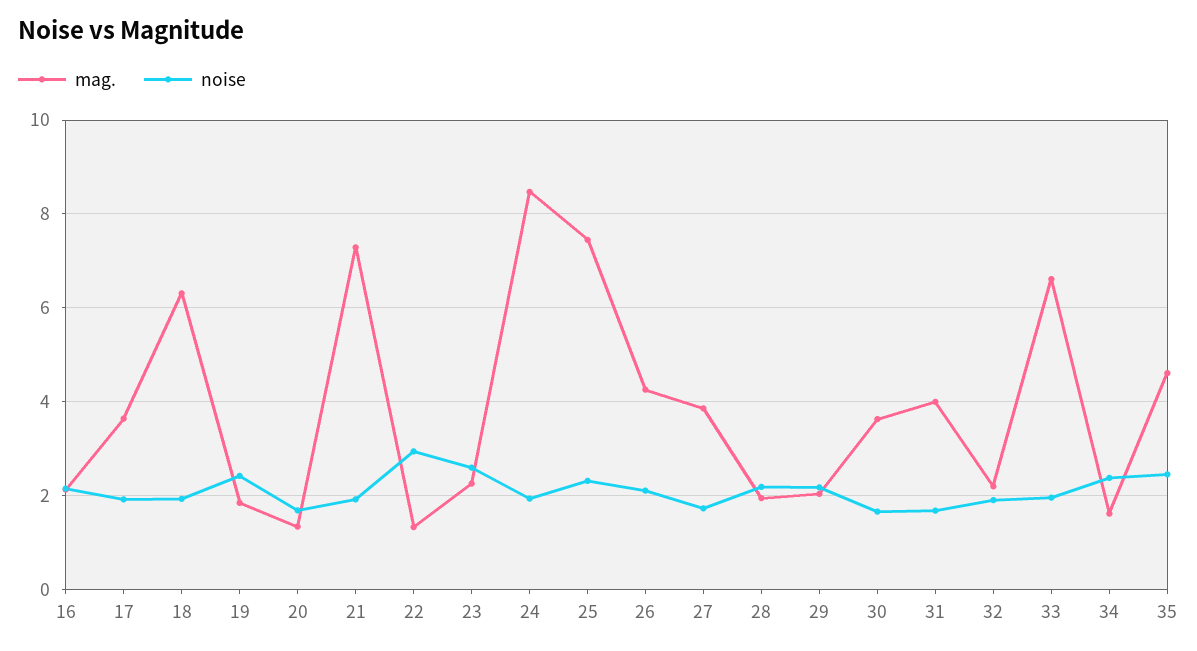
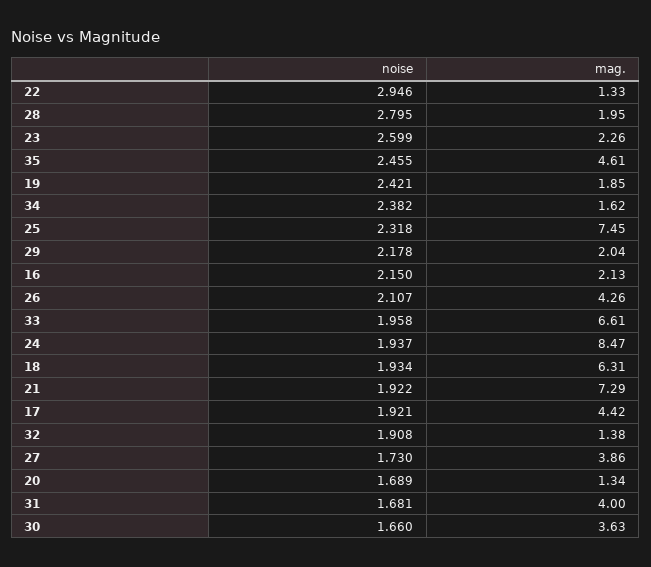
mag., 17: 3.6 -> 4.42
noise, 28: 2.2 -> 2.795
mag., 32: 2.2 -> 1.38

